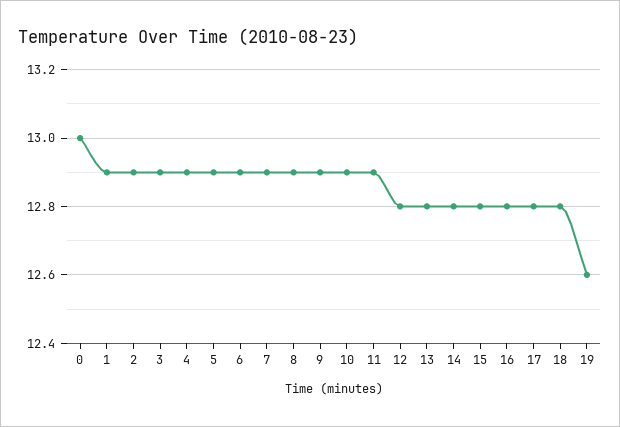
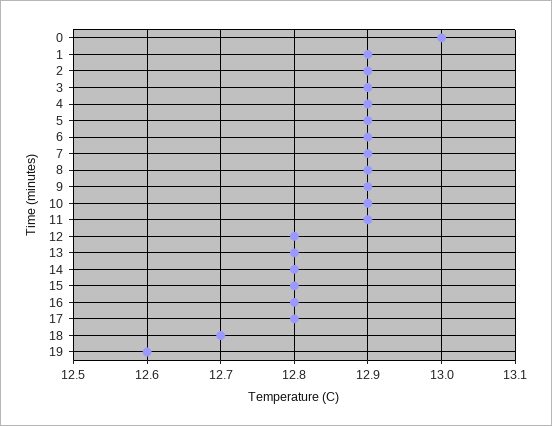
18: 12.8 -> 12.7

